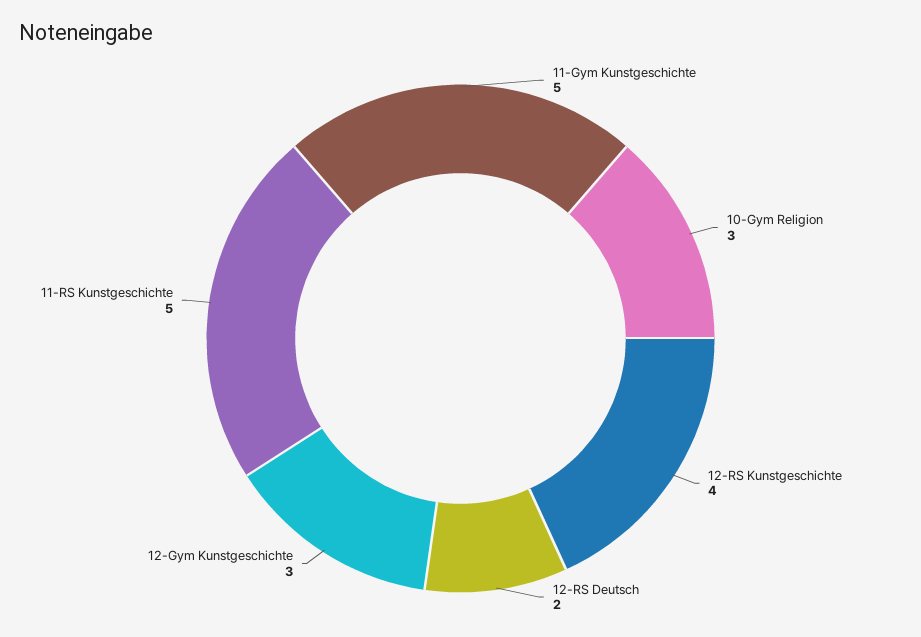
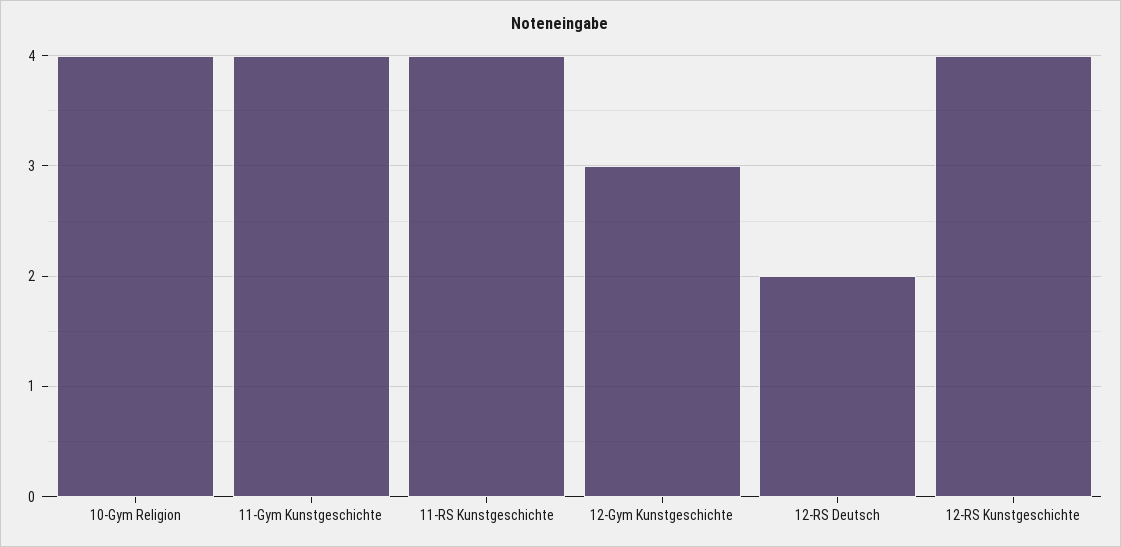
11-Gym Kunstgeschichte: 5 -> 4
10-Gym Religion: 3 -> 4
11-RS Kunstgeschichte: 5 -> 4

